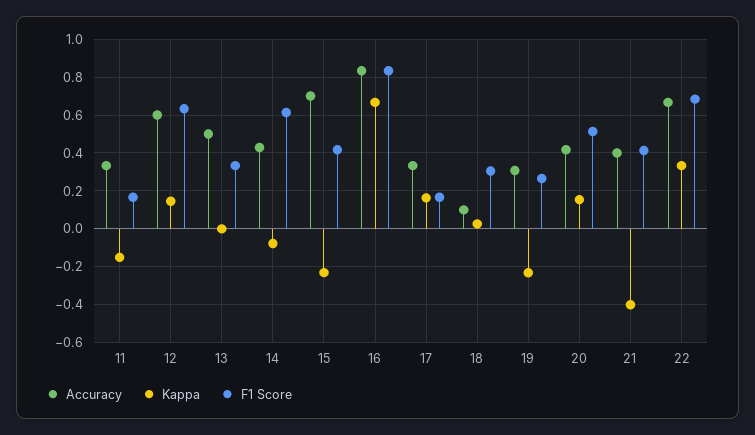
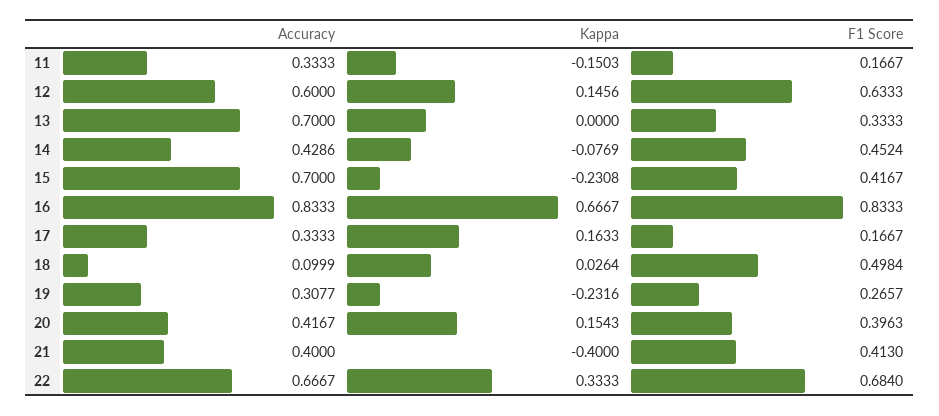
Accuracy, 13: 0.5 -> 0.7
F1 Score, 14: 0.6 -> 0.4524
F1 Score, 18: 0.3 -> 0.4984
F1 Score, 20: 0.5 -> 0.3963

